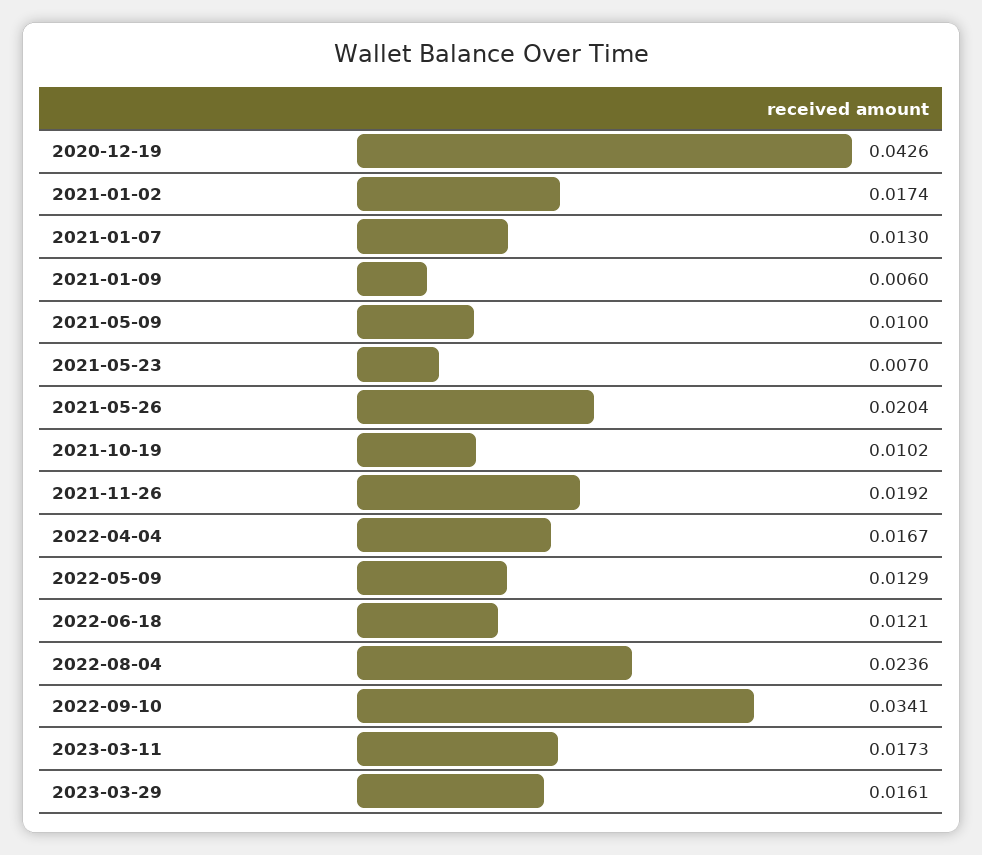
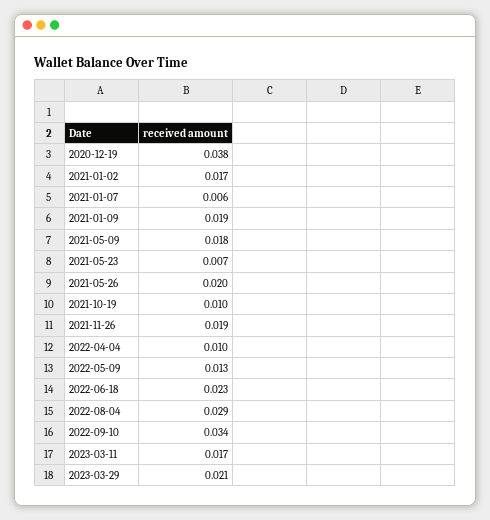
2020-12-19: 0.0426 -> 0.038
2021-01-07: 0.013 -> 0.006
2021-01-09: 0.006 -> 0.019
2021-05-09: 0.01 -> 0.018
2022-04-04: 0.0167 -> 0.01
2022-06-18: 0.0121 -> 0.023
2022-08-04: 0.0236 -> 0.029
2023-03-29: 0.0161 -> 0.021

